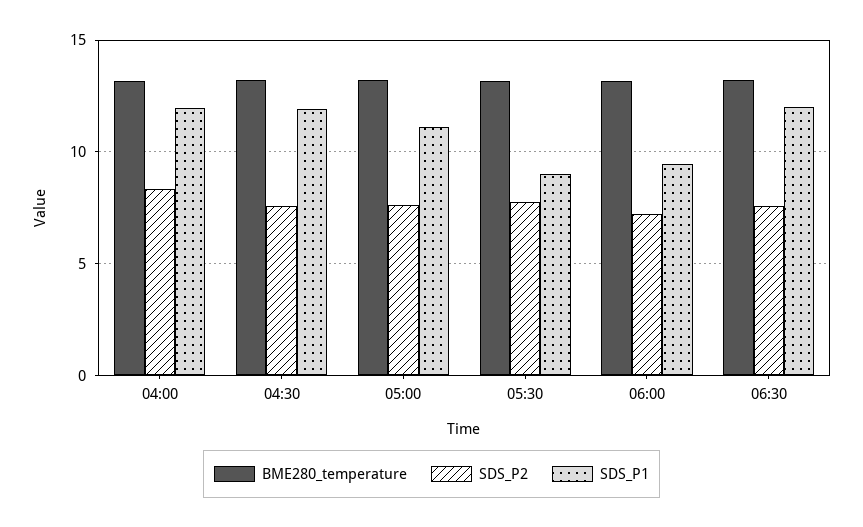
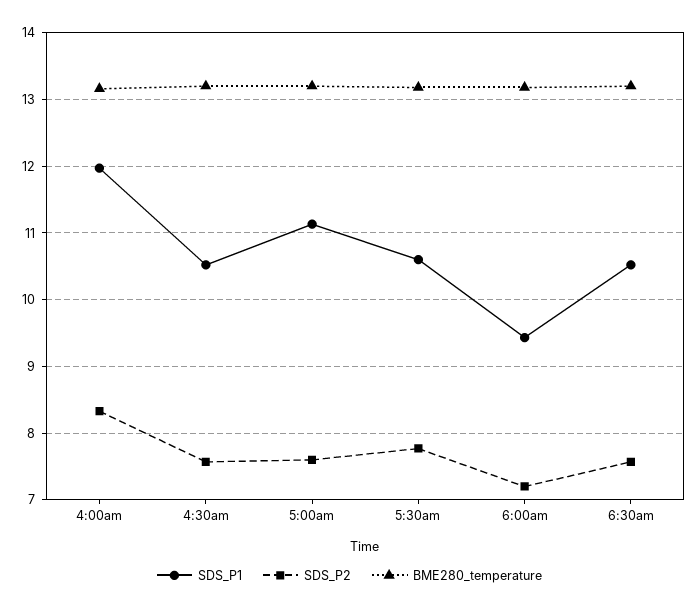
SDS_P1, 04:30: 12 -> 10.5
SDS_P1, 05:30: 9 -> 10.6
SDS_P1, 06:30: 12 -> 10.5

